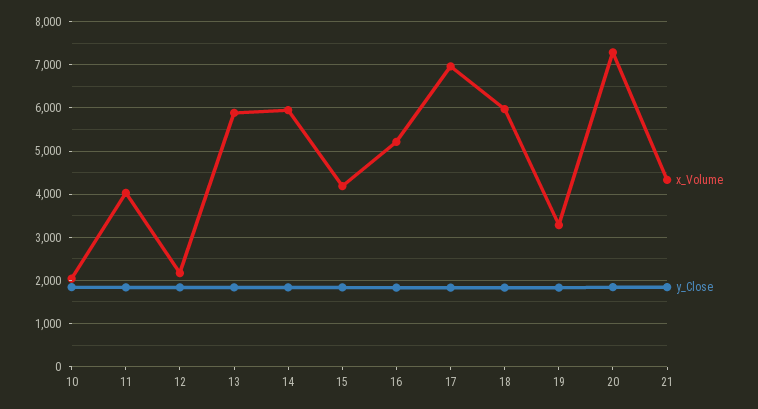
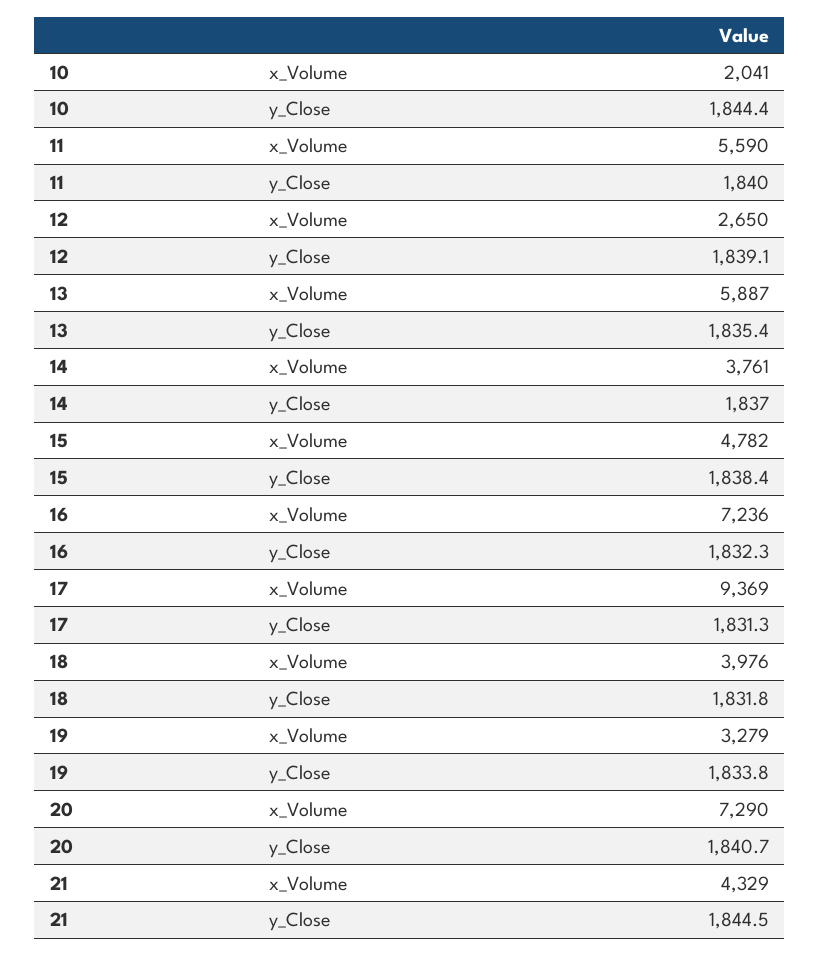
x_Volume, 11: 4000 -> 5590
x_Volume, 12: 2200 -> 2650
x_Volume, 14: 6000 -> 3761
x_Volume, 15: 4200 -> 4782
x_Volume, 16: 5200 -> 7236
x_Volume, 17: 7000 -> 9369
x_Volume, 18: 6000 -> 3976

